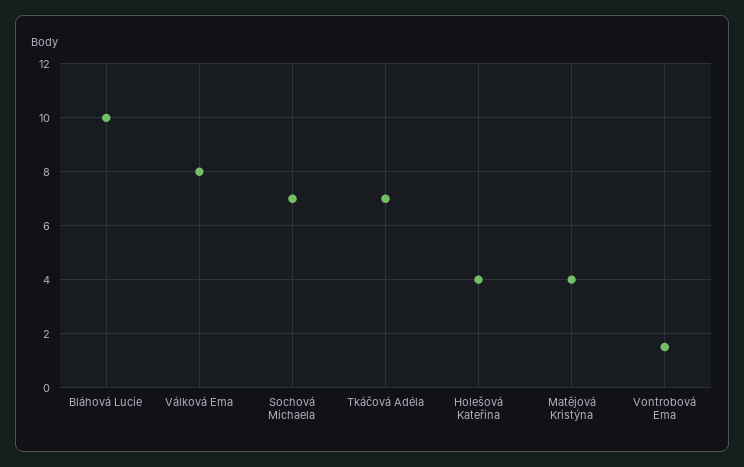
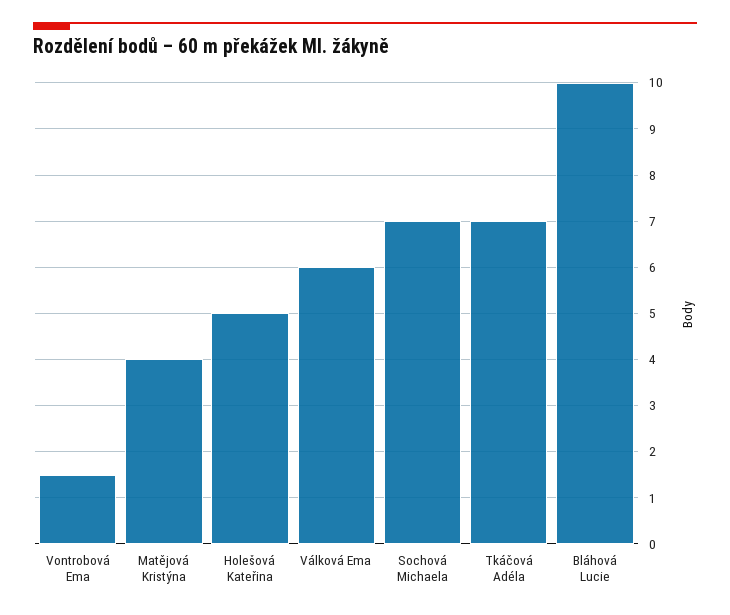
Válková Ema: 8 -> 6
Holešová Kateřina: 4 -> 5

